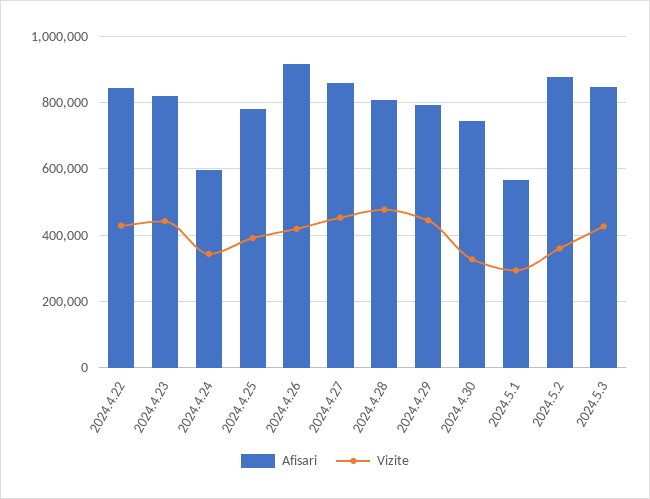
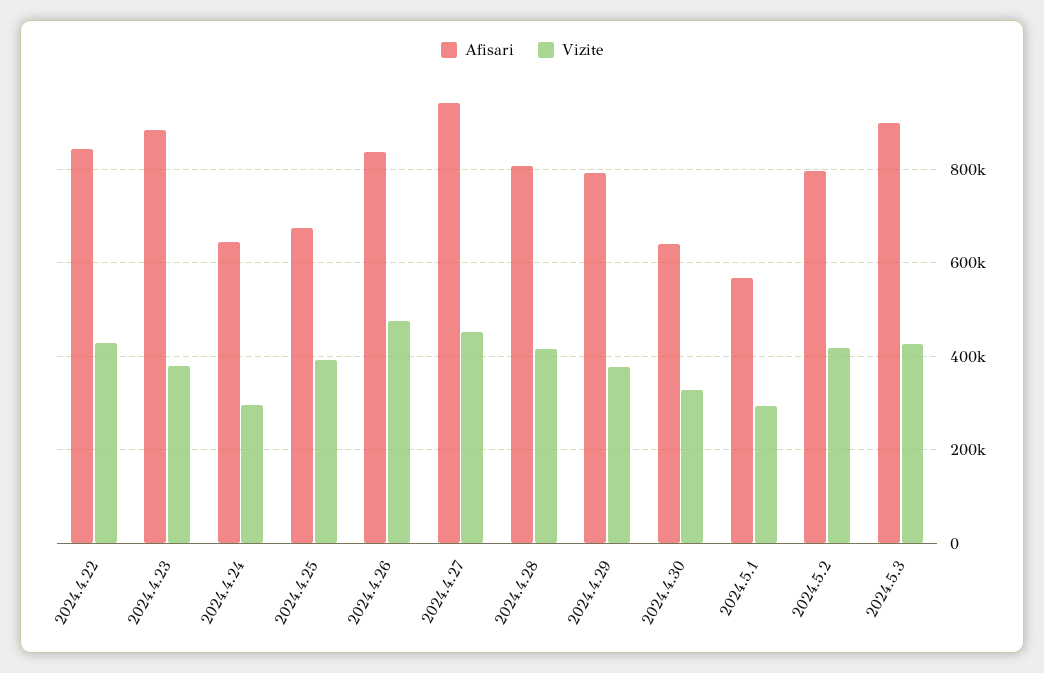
Afisari, 2024.4.23: 820000 -> 880000
Vizite, 2024.4.23: 440000 -> 380000
Afisari, 2024.4.24: 600000 -> 640000
Vizite, 2024.4.24: 340000 -> 300000
Afisari, 2024.4.25: 780000 -> 680000
Afisari, 2024.4.26: 920000 -> 840000
Vizite, 2024.4.26: 420000 -> 480000
Afisari, 2024.4.27: 860000 -> 940000
Vizite, 2024.4.28: 480000 -> 420000
Vizite, 2024.4.29: 440000 -> 380000
Afisari, 2024.4.30: 740000 -> 640000
Afisari, 2024.5.2: 880000 -> 800000
Vizite, 2024.5.2: 360000 -> 420000
Afisari, 2024.5.3: 840000 -> 900000

